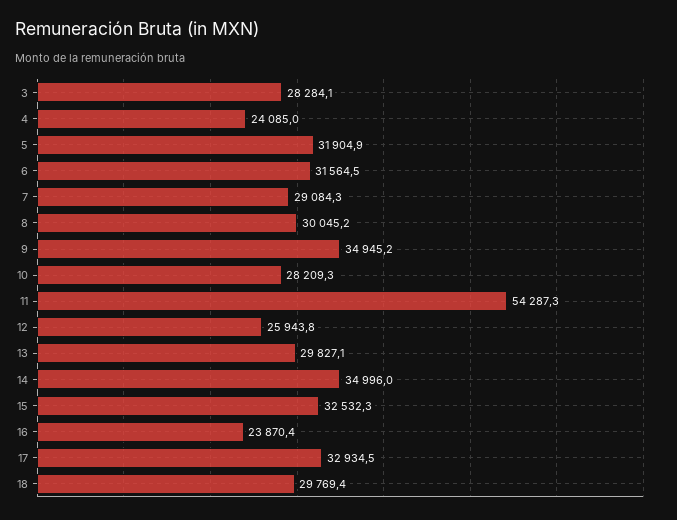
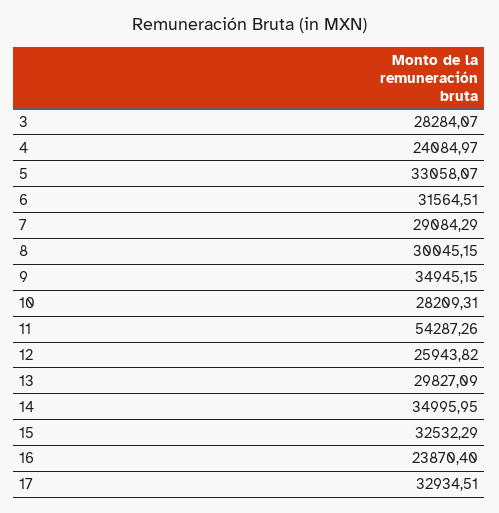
5: 31904.9 -> 33058.07
18: 29769.4 -> none

